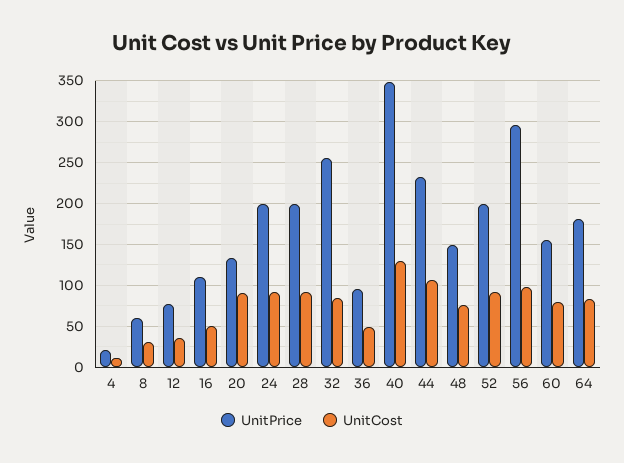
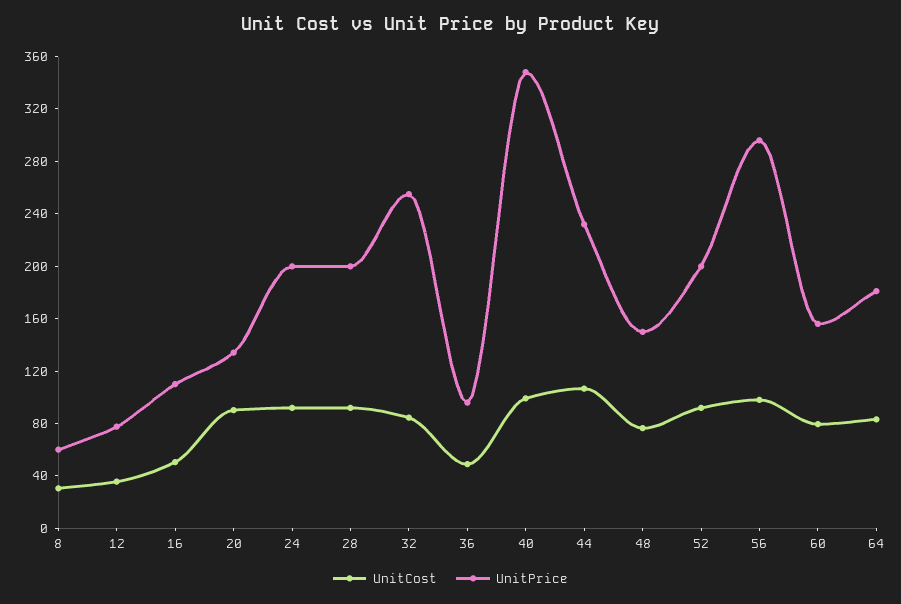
UnitPrice, 4: 20 -> none
UnitCost, 4: 10 -> none
UnitCost, 40: 130 -> 100

